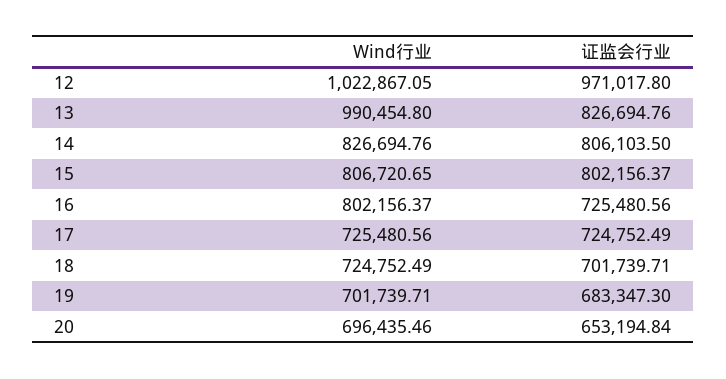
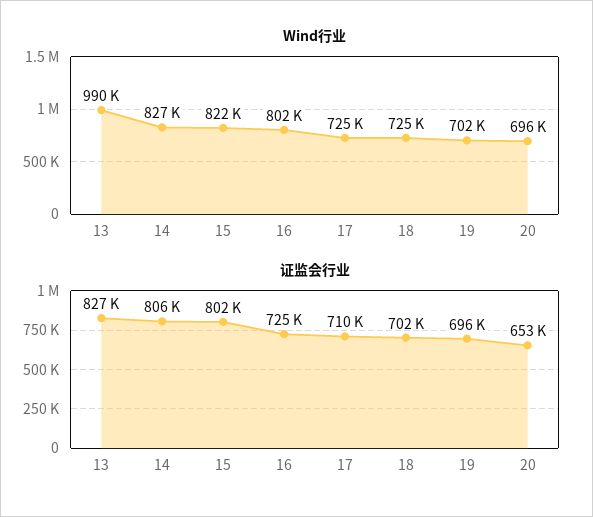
Wind行业, 12: 1022867.05 -> none
证监会行业, 12: 971017.8 -> none
Wind行业, 15: 806720.65 -> 822000
证监会行业, 17: 724752.49 -> 710000
证监会行业, 19: 683347.3 -> 696000

